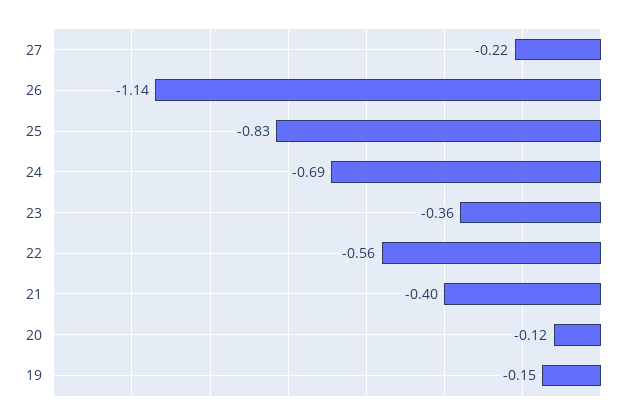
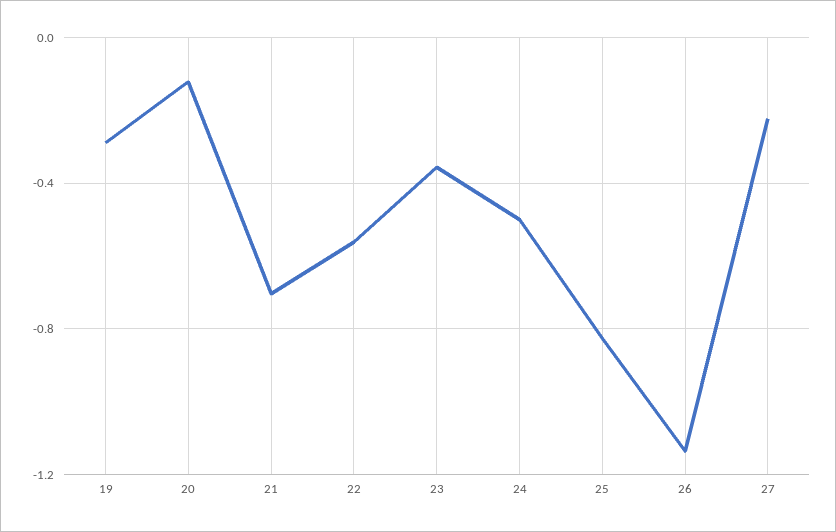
24: -0.69 -> -0.5
21: -0.4 -> -0.7
19: -0.15 -> -0.3

